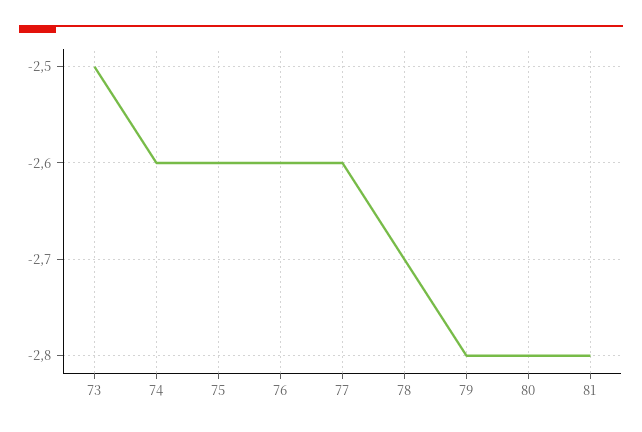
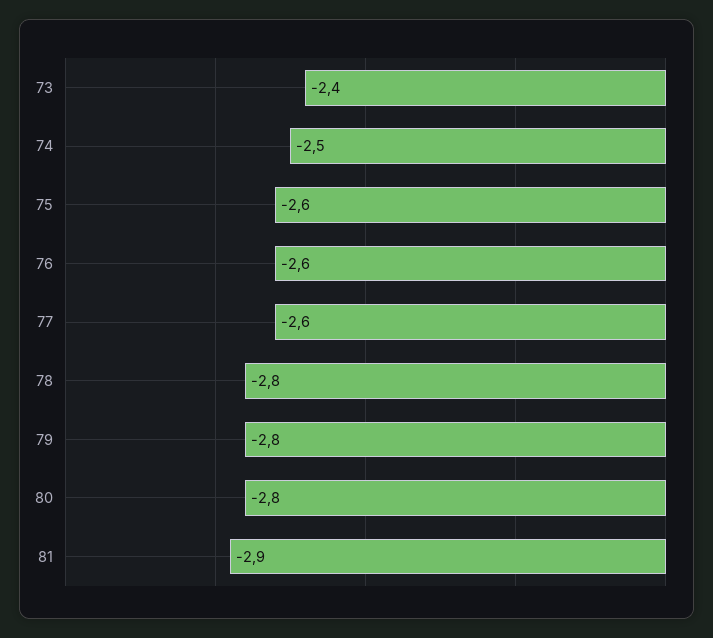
73: -2.5 -> -2.4
74: -2.6 -> -2.5
78: -2.7 -> -2.8
81: -2.8 -> -2.9

